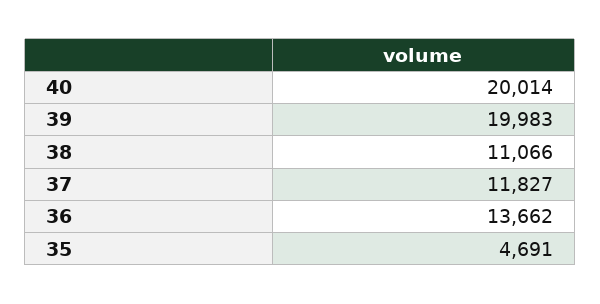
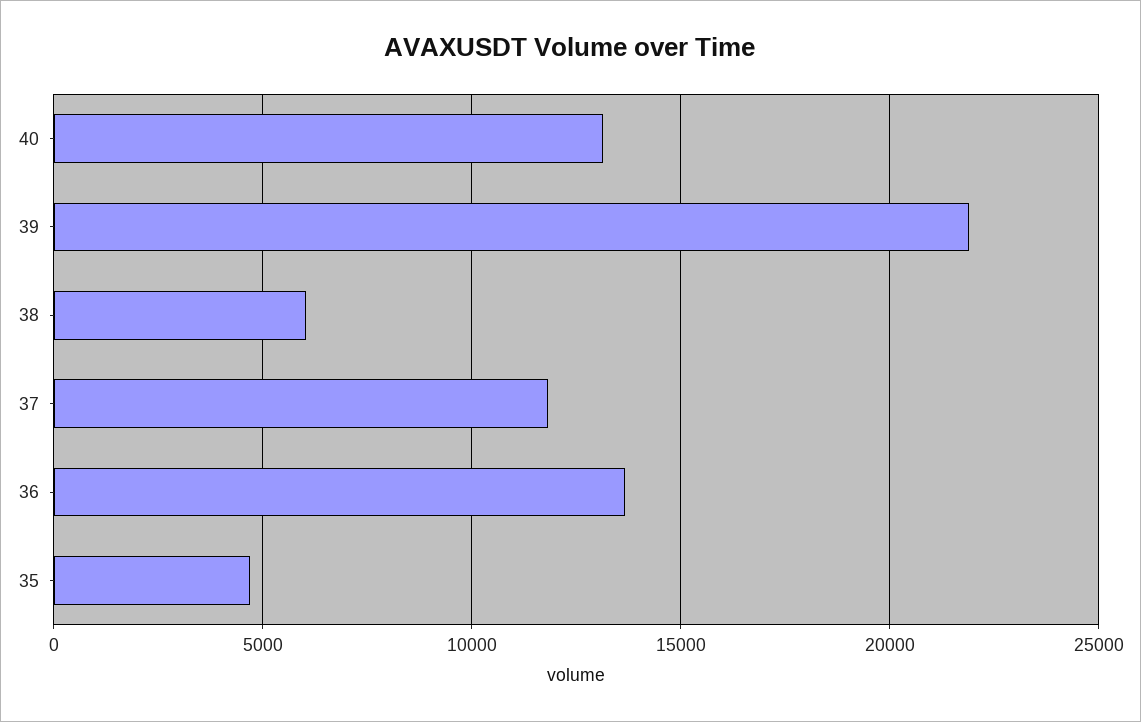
40: 20014 -> 13000
39: 19983 -> 22000
38: 11066 -> 6000

